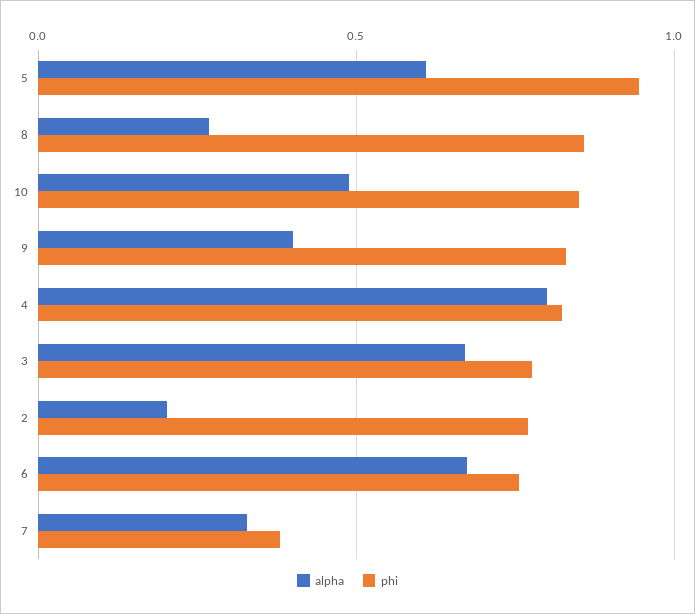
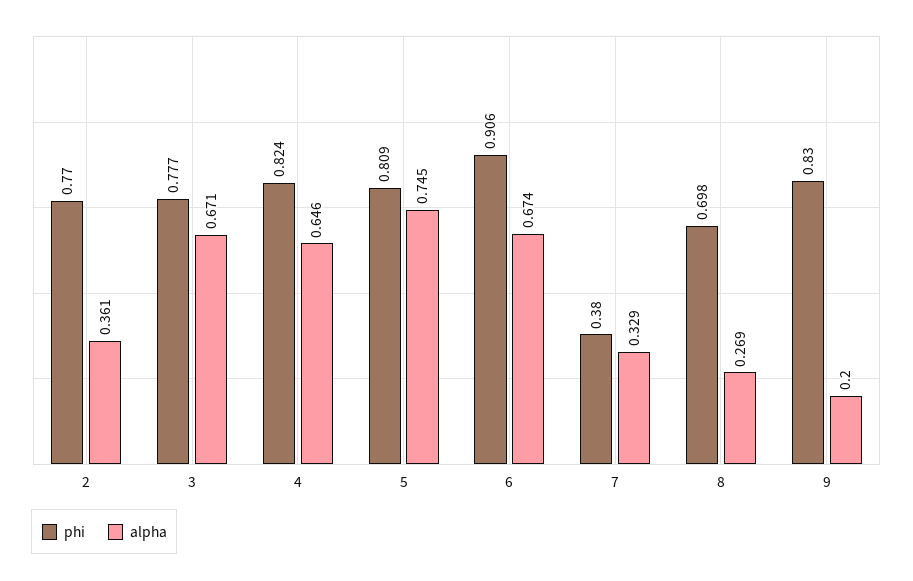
alpha, 5: 0.6 -> 0.745
phi, 5: 0.95 -> 0.809
phi, 8: 0.85 -> 0.698
alpha, 10: 0.5 -> none
phi, 10: 0.85 -> none
alpha, 9: 0.4 -> 0.2
alpha, 4: 0.8 -> 0.646
alpha, 2: 0.2 -> 0.361
phi, 6: 0.75 -> 0.906

